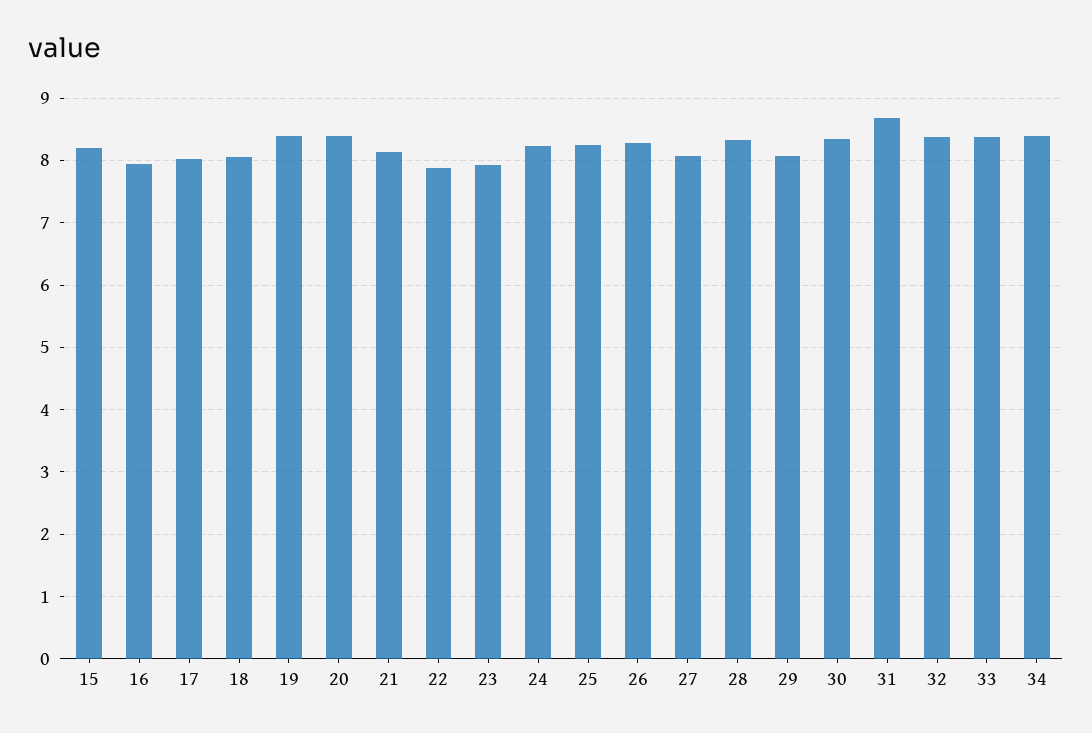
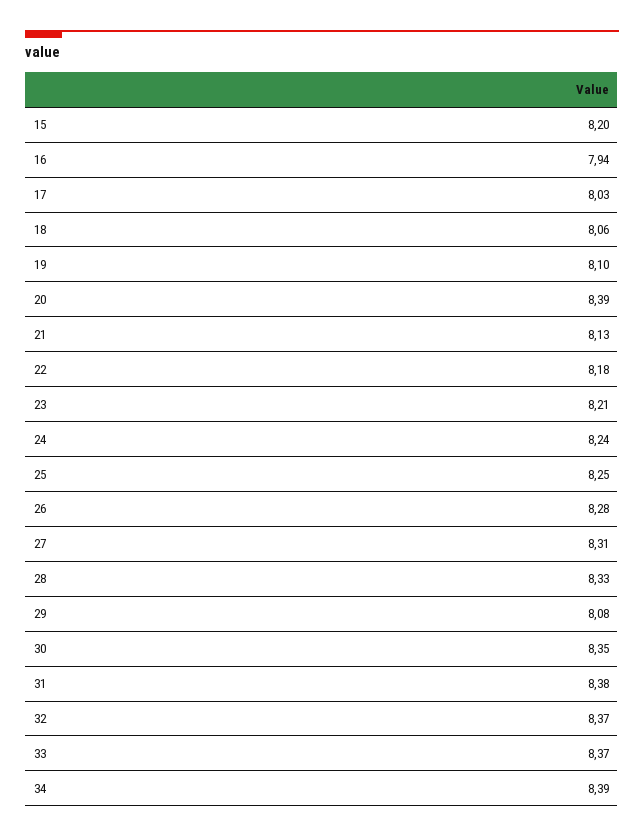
19: 8.4 -> 8.1
22: 7.9 -> 8.18
23: 7.9 -> 8.21
27: 8.1 -> 8.31
31: 8.7 -> 8.38

